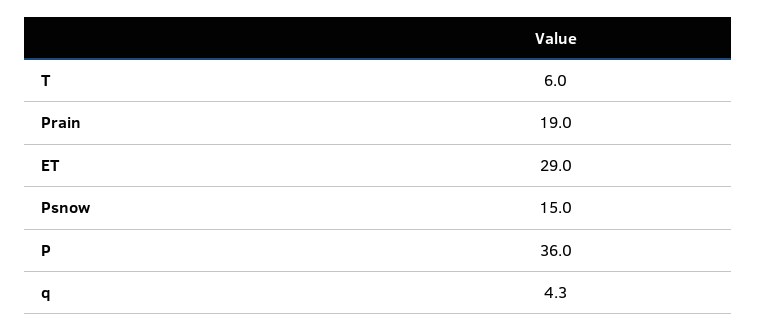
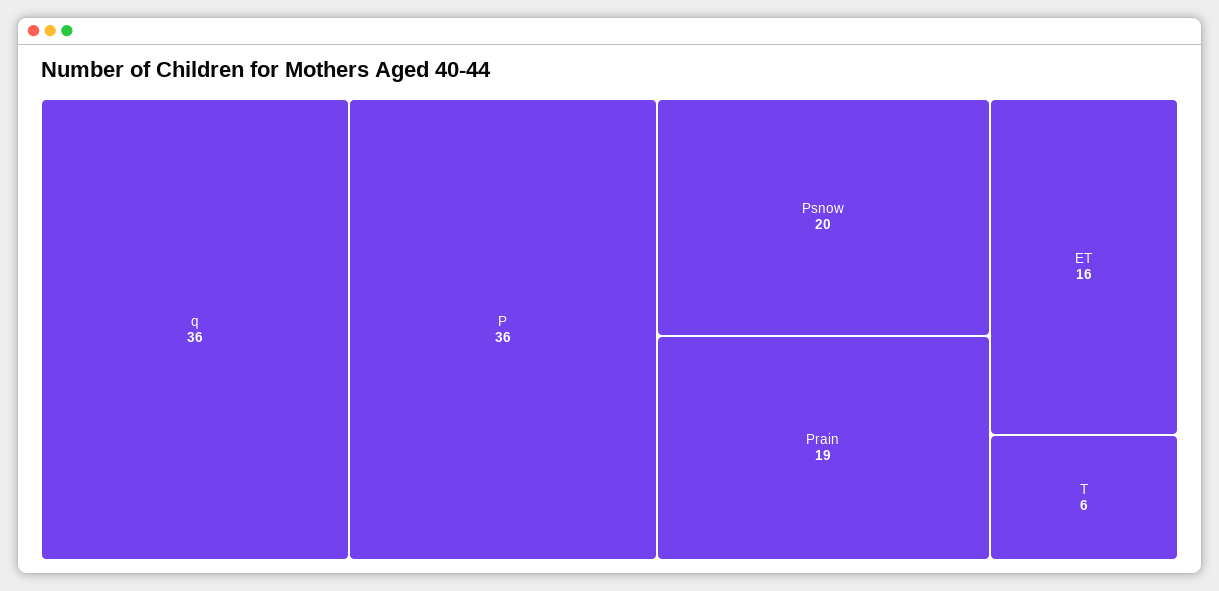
ET: 29 -> 16
Psnow: 15 -> 20
q: 4.3 -> 36

